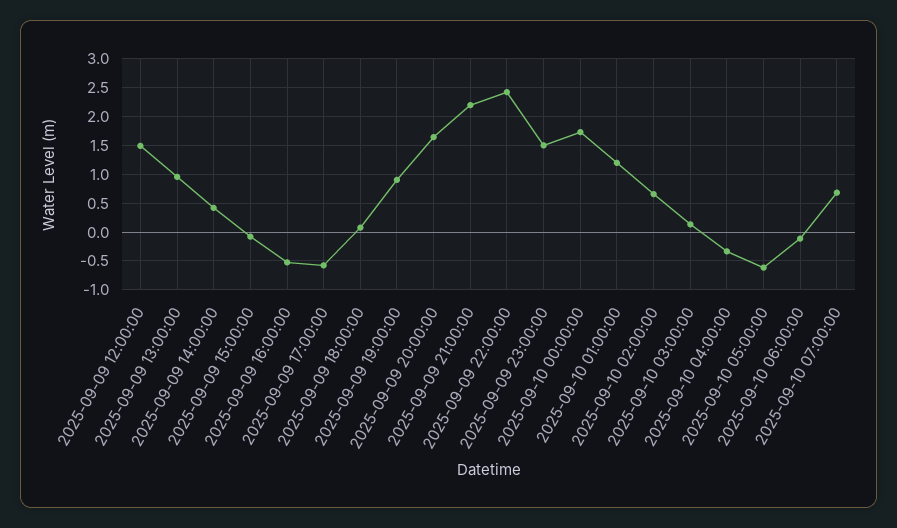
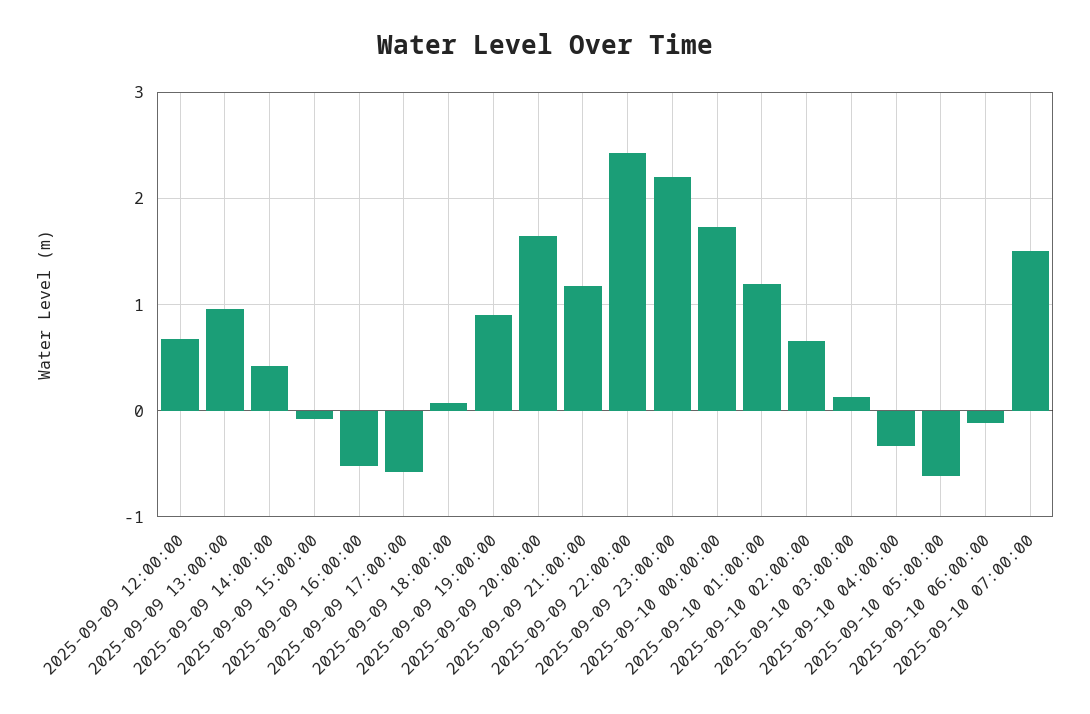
2025-09-09 12:00:00: 1.5 -> 0.7
2025-09-09 21:00:00: 2.25 -> 1.2
2025-09-09 23:00:00: 1.5 -> 2.2
2025-09-10 07:00:00: 0.75 -> 1.5

